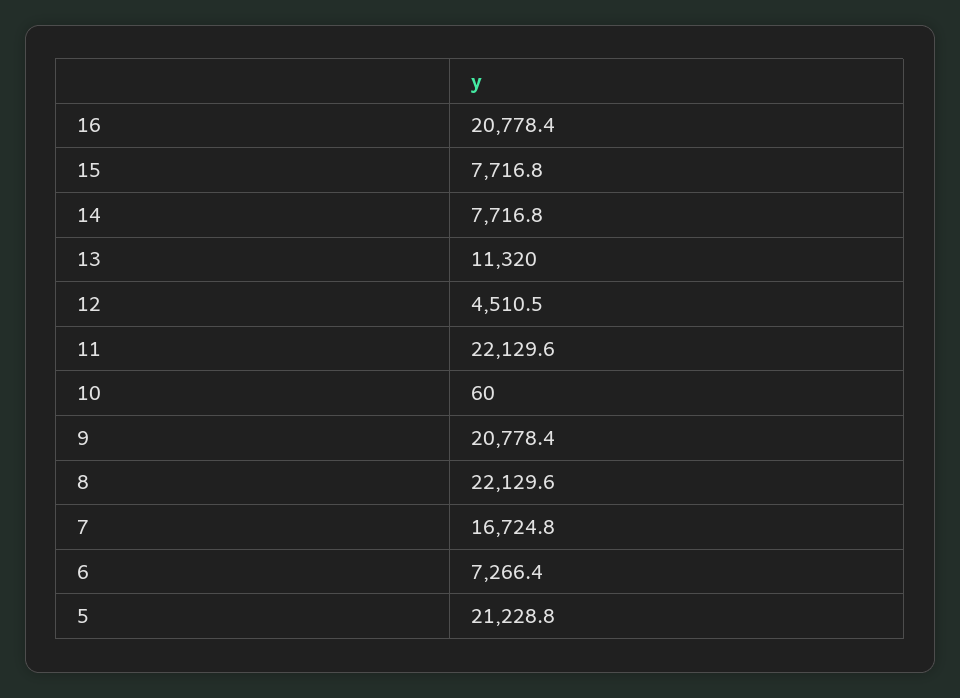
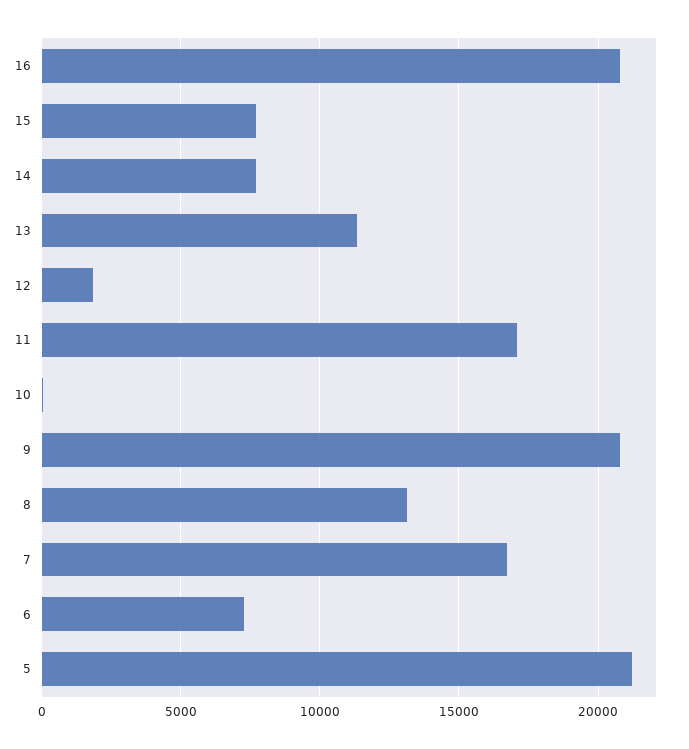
12: 4510.5 -> 2000
11: 22129.6 -> 17000
8: 22129.6 -> 13000

